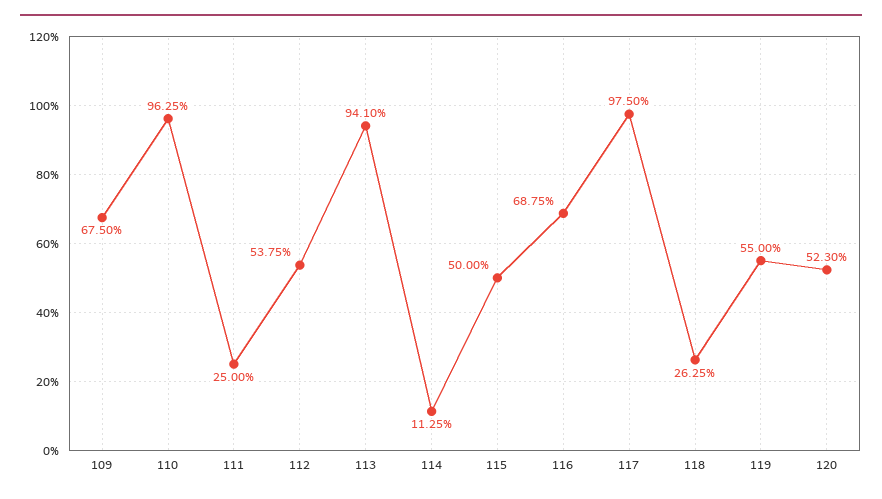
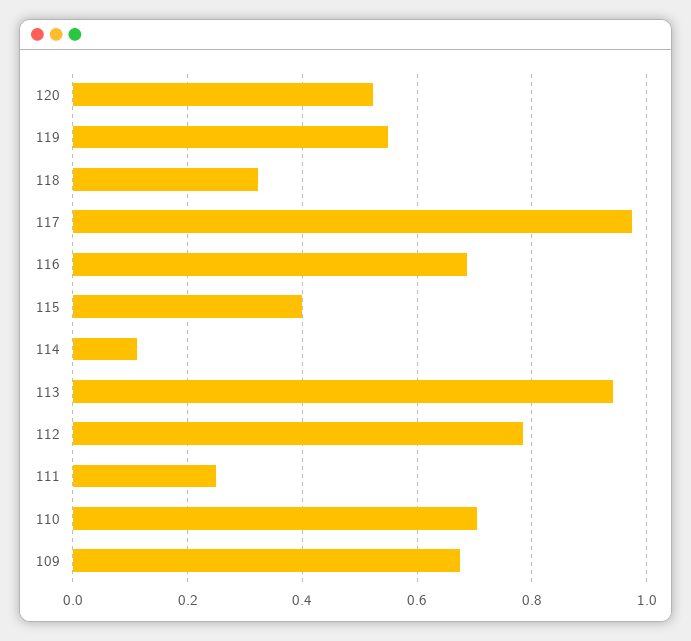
110: 0.9625 -> 0.7
112: 0.5375 -> 0.78
115: 0.5 -> 0.4
118: 0.2625 -> 0.32

